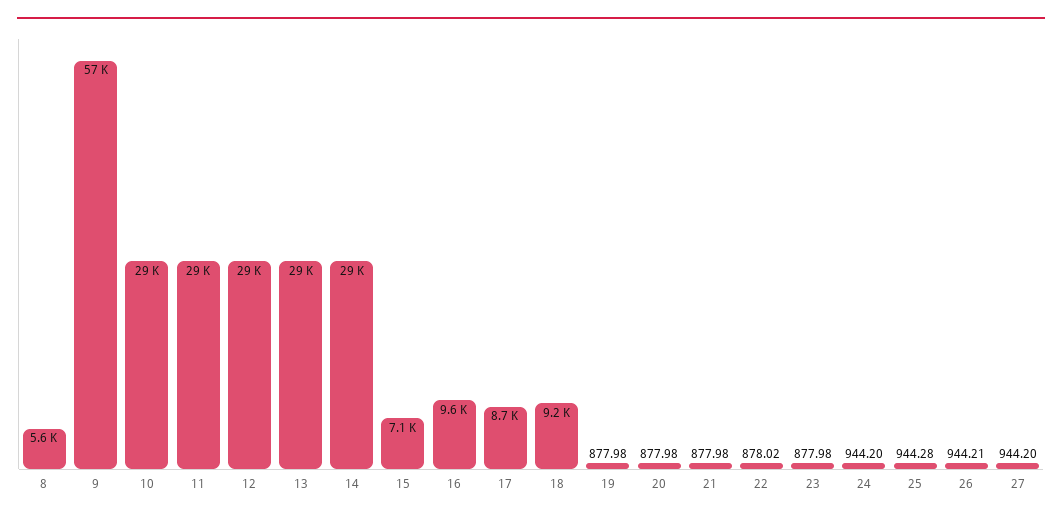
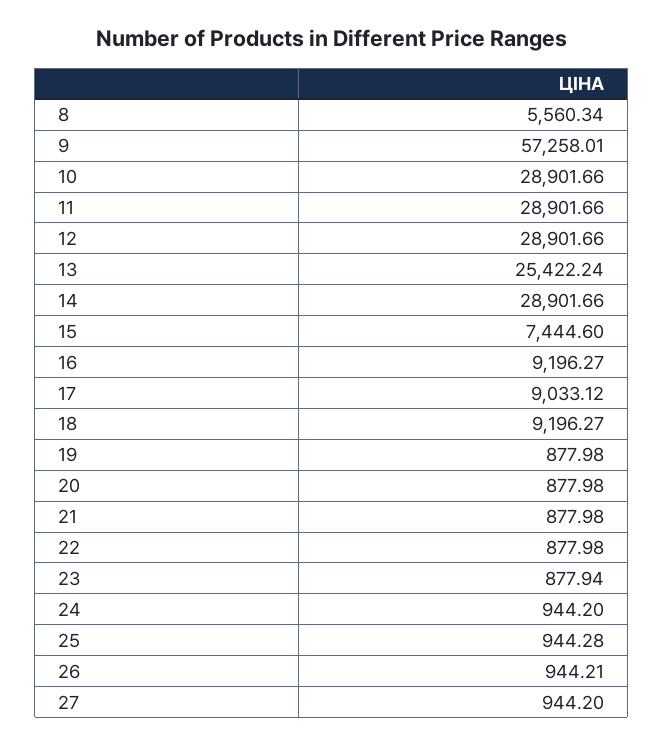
13: 29000 -> 25422.24
15: 7100 -> 7444.6
16: 9600 -> 9196.27
17: 8700 -> 9033.12
22: 878.02 -> 877.98
23: 877.98 -> 877.94

